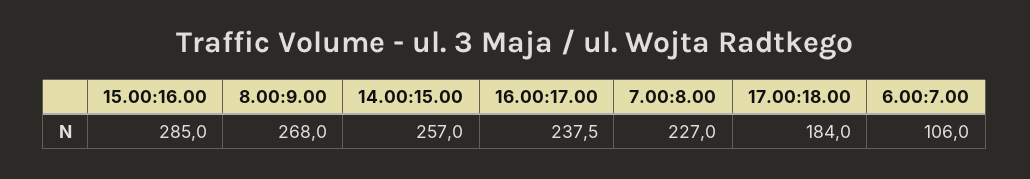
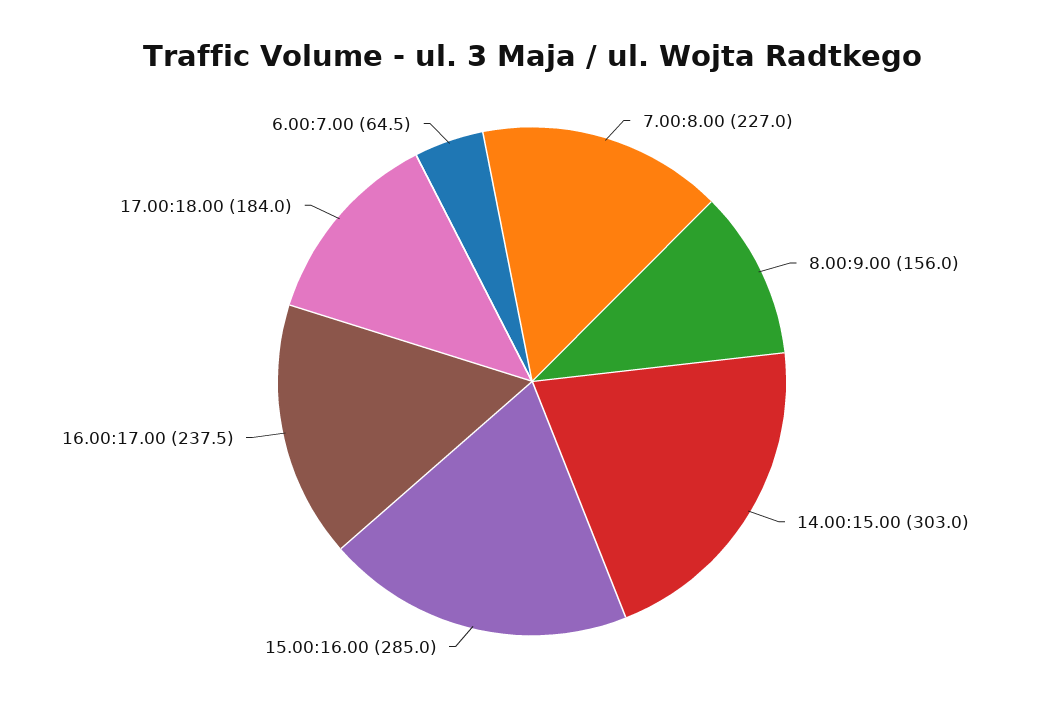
8.00:9.00: 268 -> 156
14.00:15.00: 257 -> 303
6.00:7.00: 106 -> 64.5

